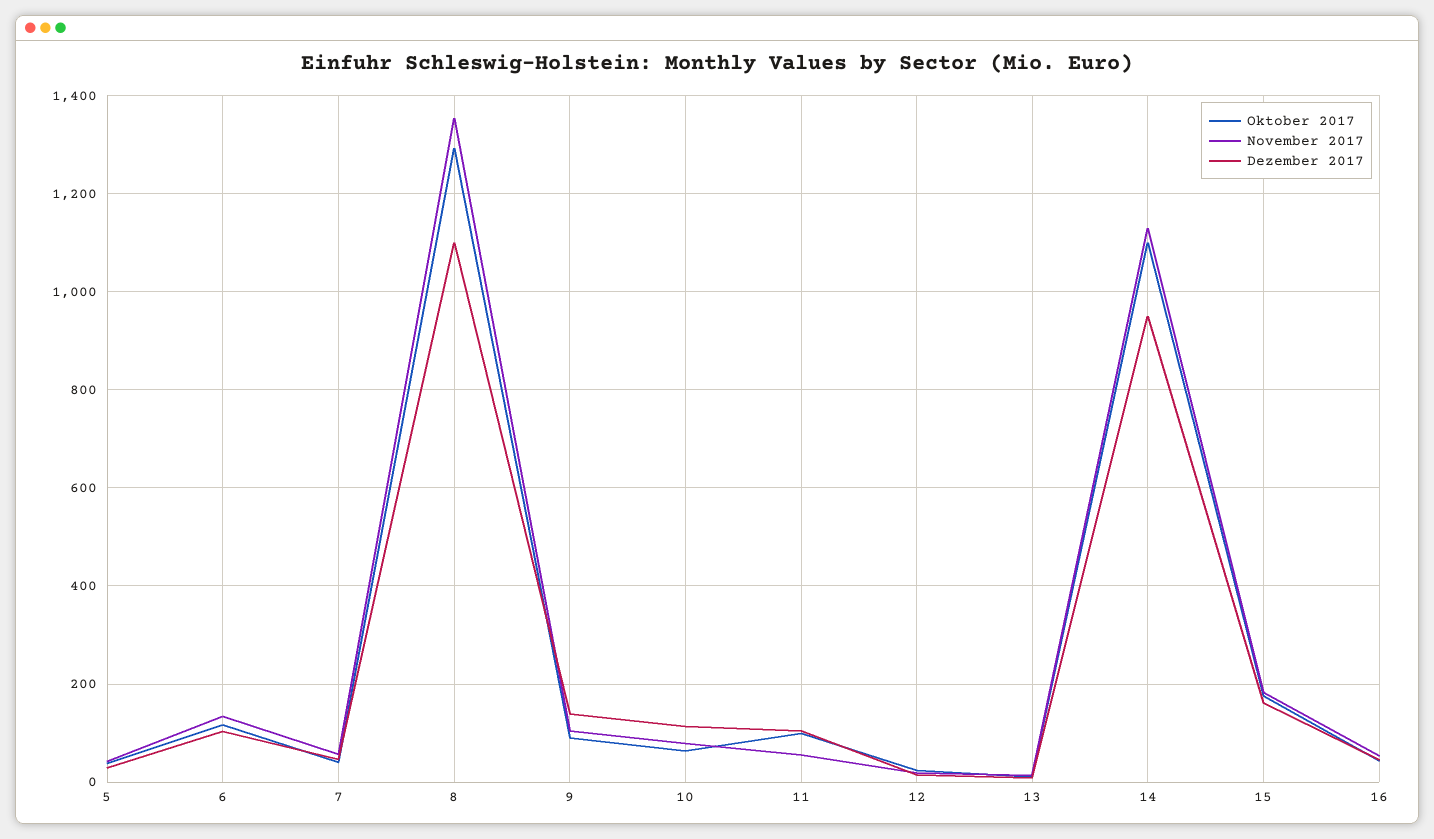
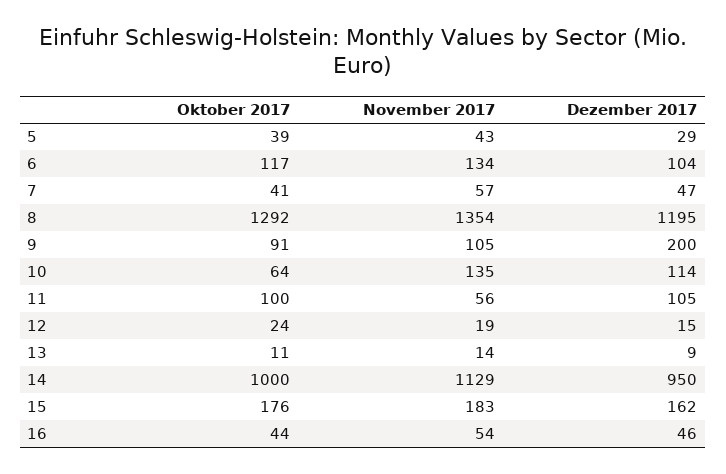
Dezember 2017, 8: 1100 -> 1195
Dezember 2017, 9: 140 -> 200
November 2017, 10: 80 -> 135
Oktober 2017, 14: 1100 -> 1000

